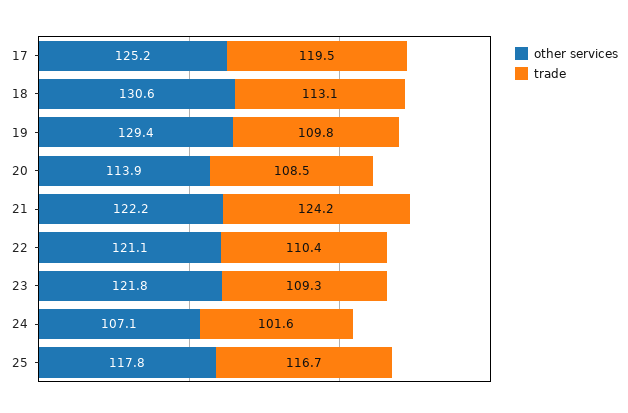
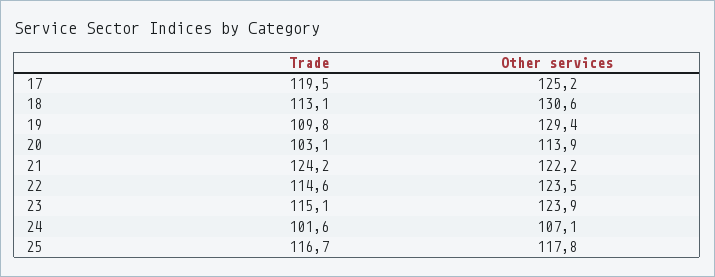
trade, 20: 108.5 -> 103.1
other services, 22: 121.1 -> 123.5
trade, 22: 110.4 -> 114.6
other services, 23: 121.8 -> 123.9
trade, 23: 109.3 -> 115.1

